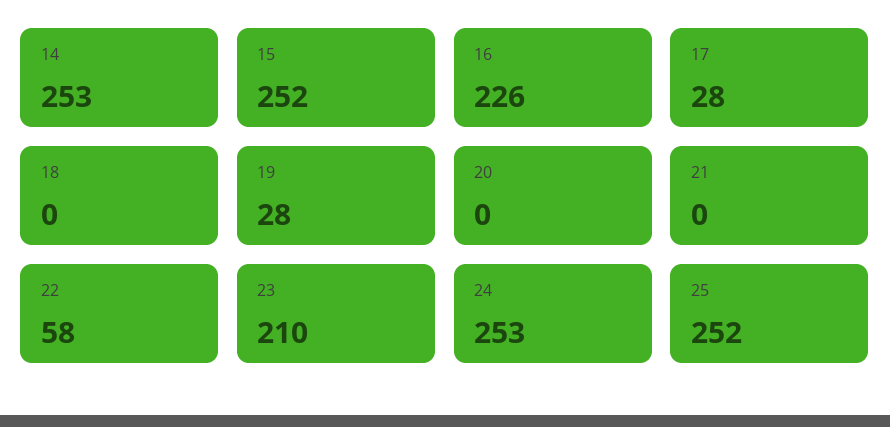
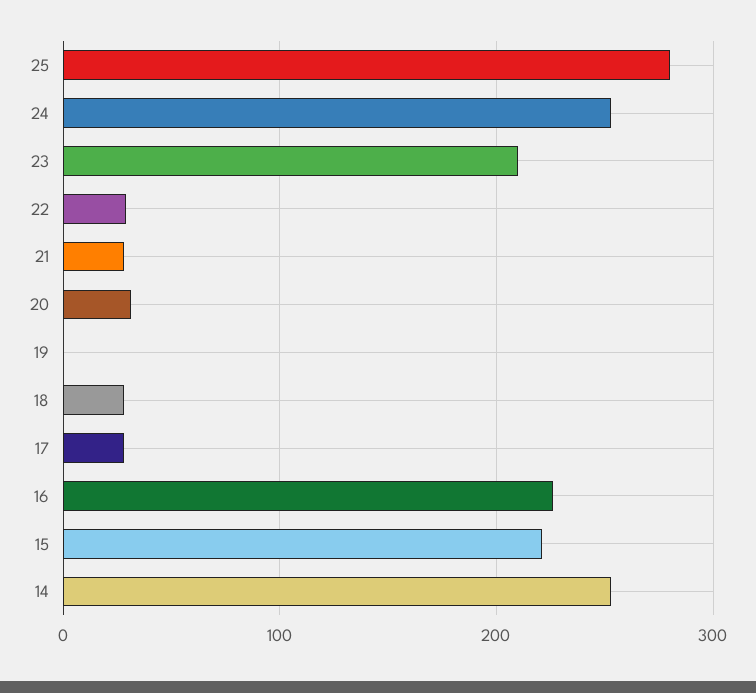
15: 252 -> 220
18: 0 -> 30
19: 28 -> 0
20: 0 -> 30
21: 0 -> 30
22: 58 -> 30
25: 252 -> 280

